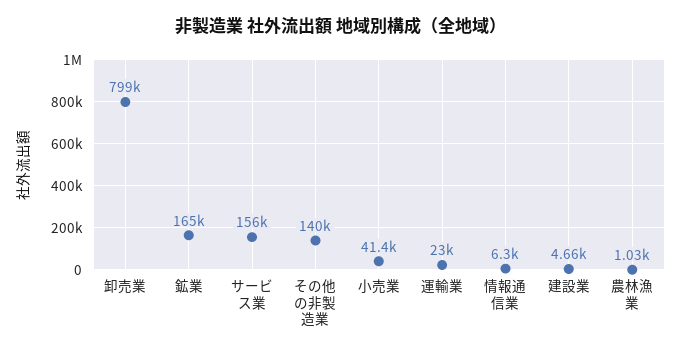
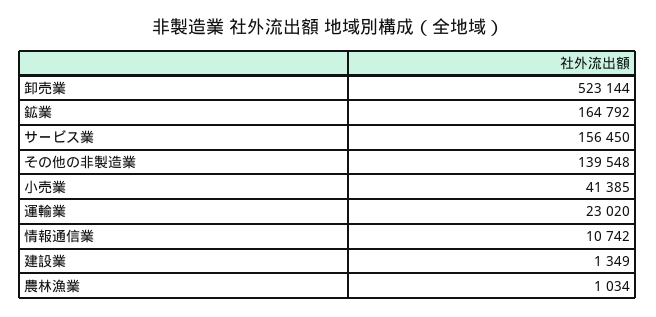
卸売業: 799000 -> 523144
情報通信業: 6300 -> 10742
建設業: 4660 -> 1349

